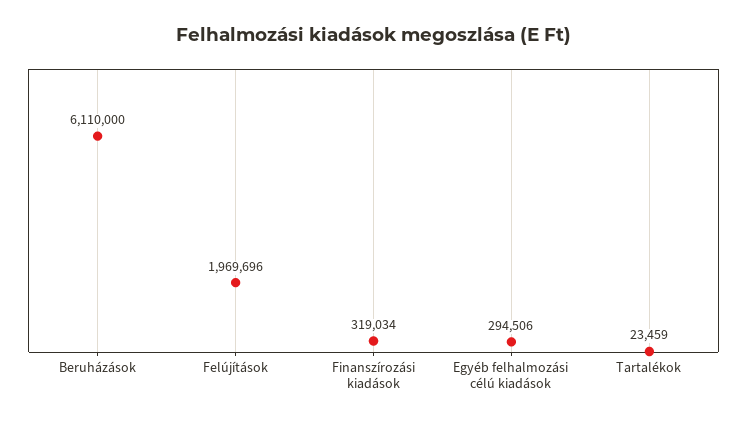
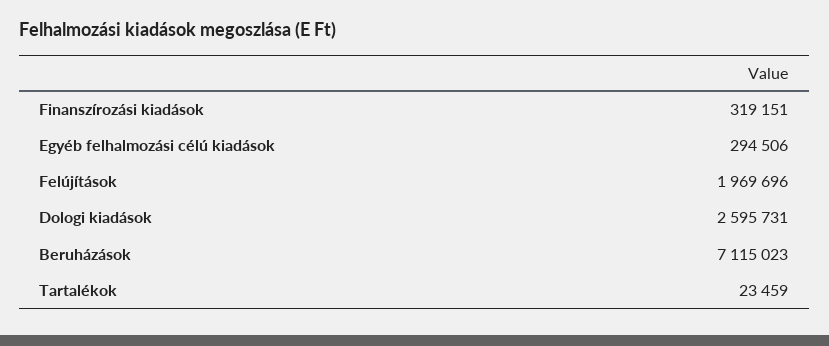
Beruházások: 6110000 -> 7115023
Finanszírozási kiadások: 319034 -> 319151
Dologi kiadások: none -> 2595731

